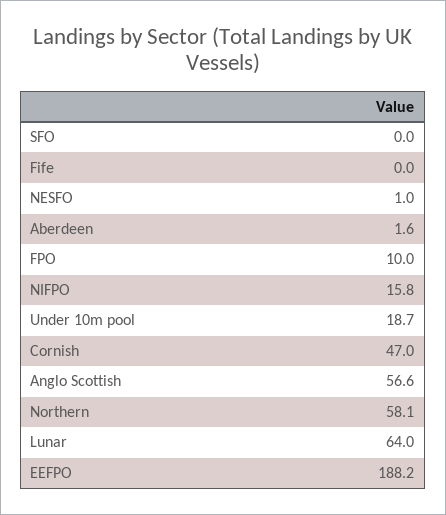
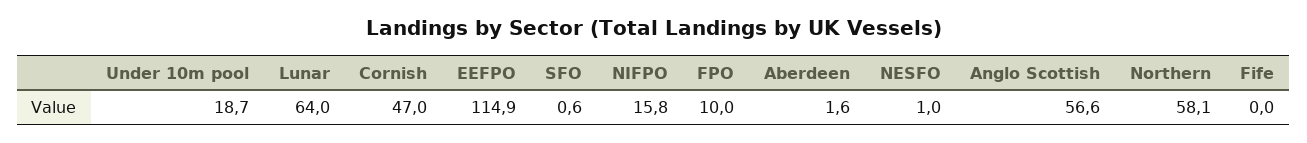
SFO: 0 -> 0.6
EEFPO: 188.2 -> 114.9

